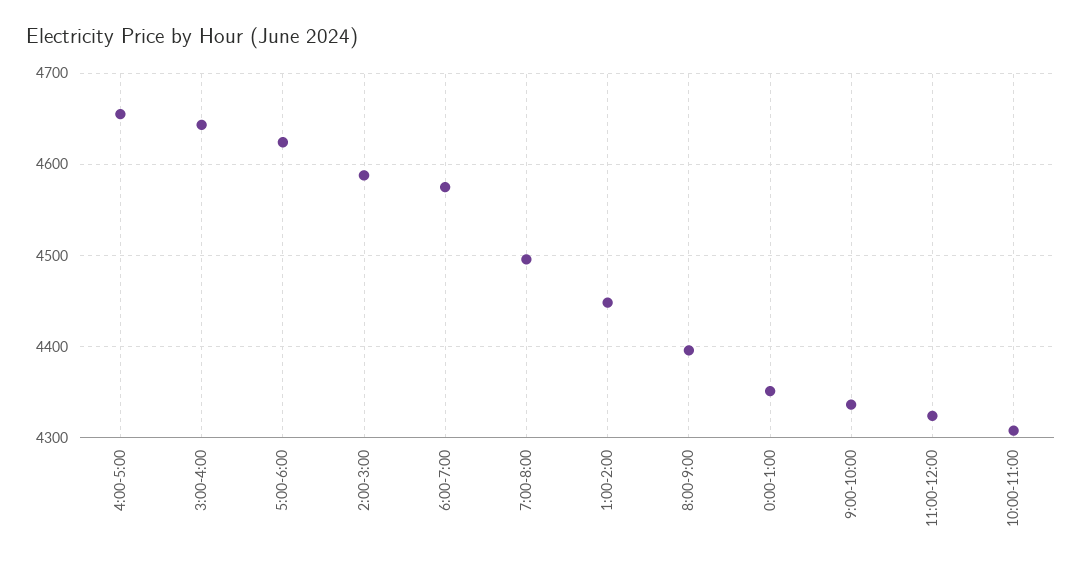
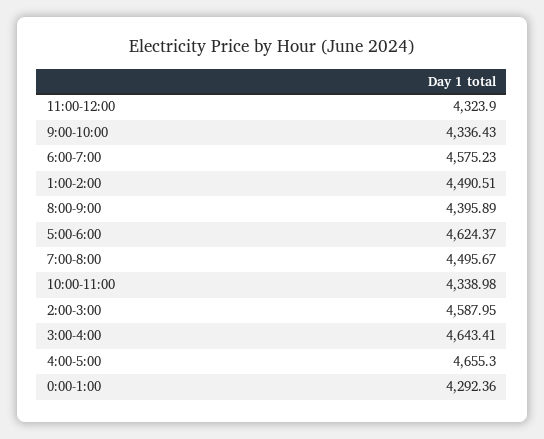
1:00-2:00: 4450 -> 4490.51
0:00-1:00: 4350 -> 4292.36
10:00-11:00: 4310 -> 4338.98

